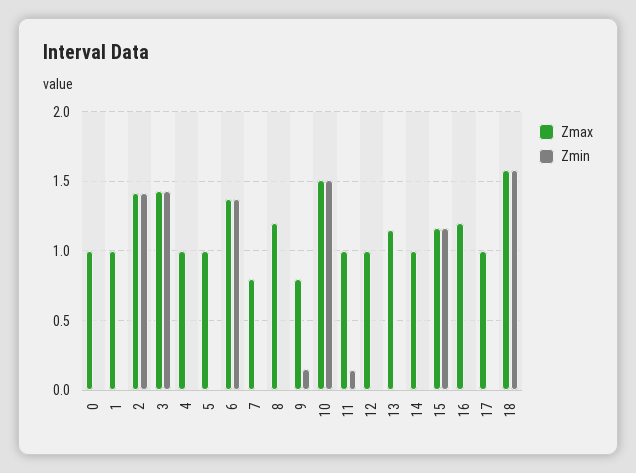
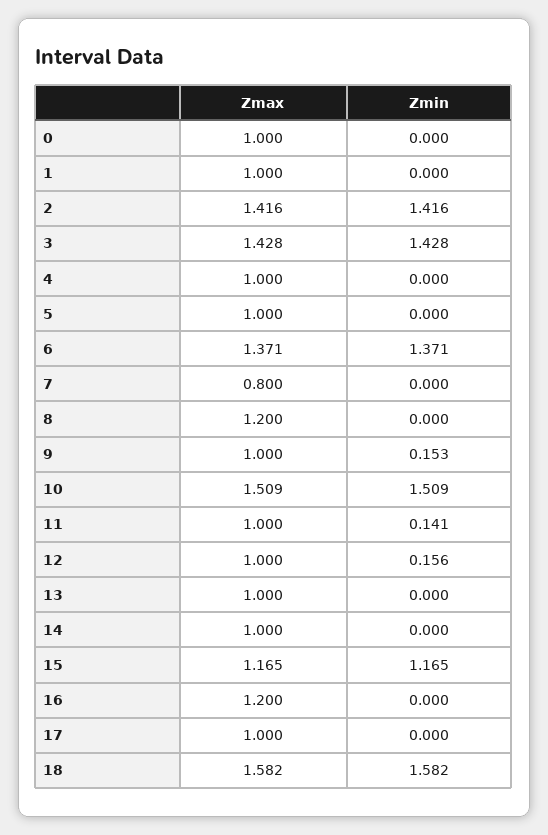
Zmax, 9: 0.8 -> 1
Zmin, 12: 0 -> 0.156
Zmax, 13: 1.15 -> 1

